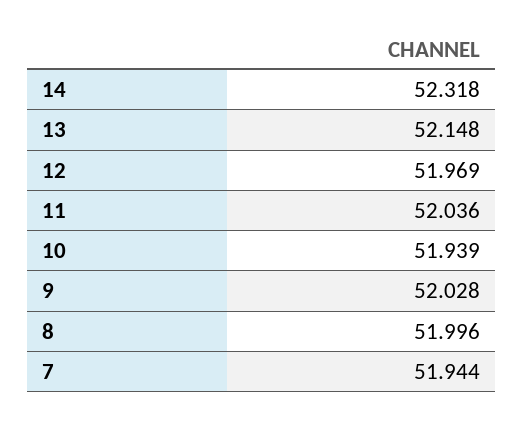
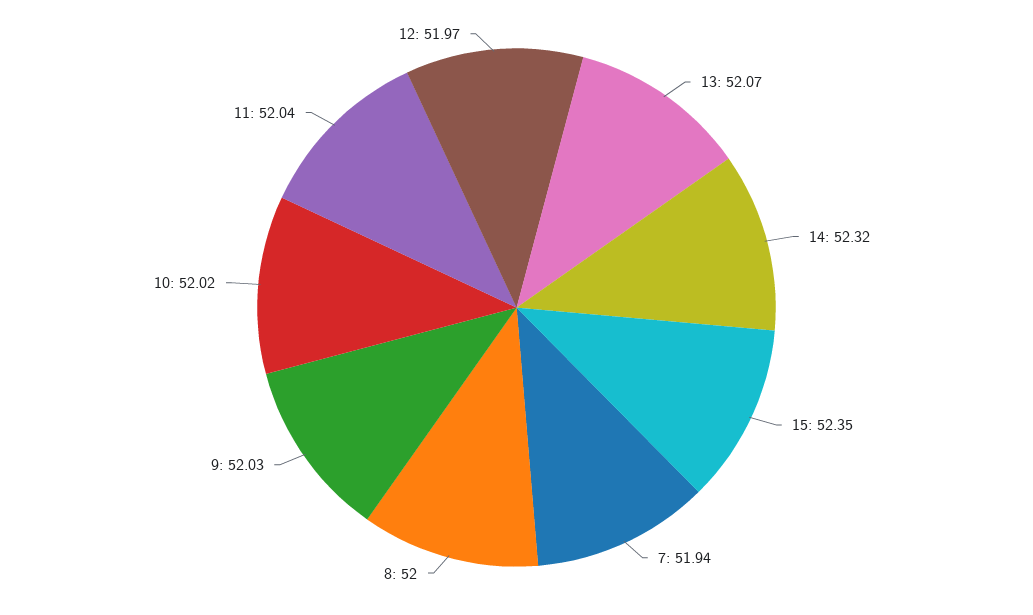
13: 52.148 -> 52.07
10: 51.939 -> 52.02
15: none -> 52.35

